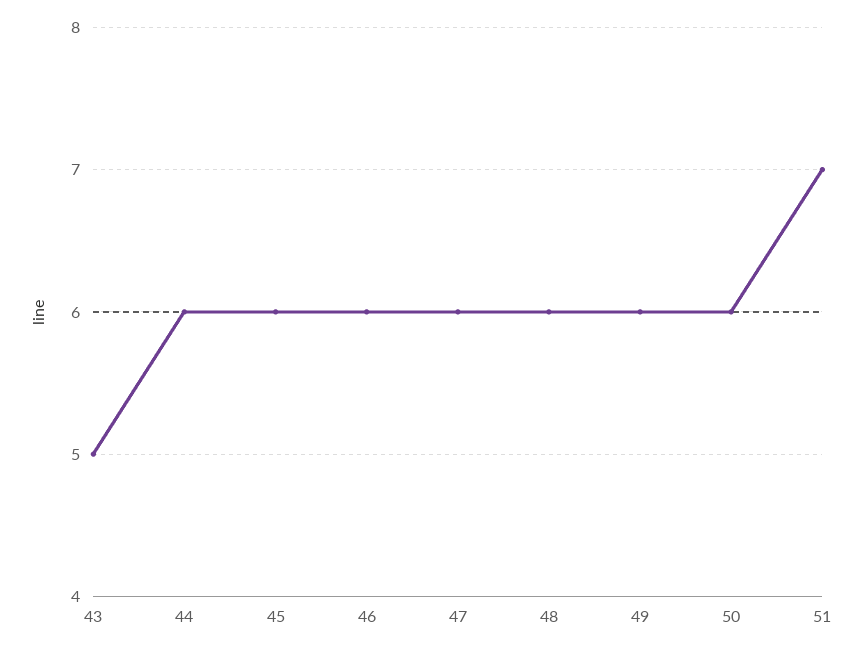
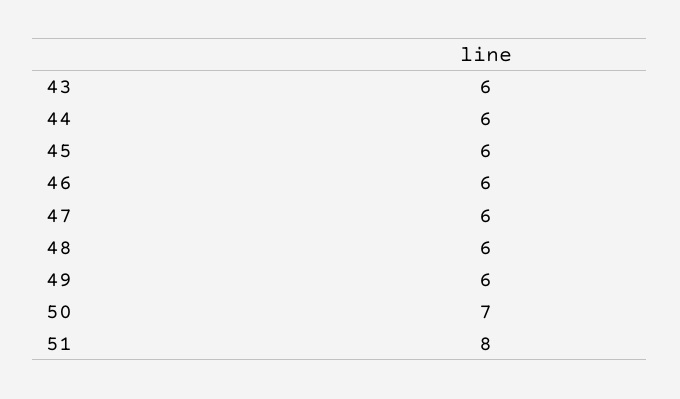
43: 5 -> 6
50: 6 -> 7
51: 7 -> 8

